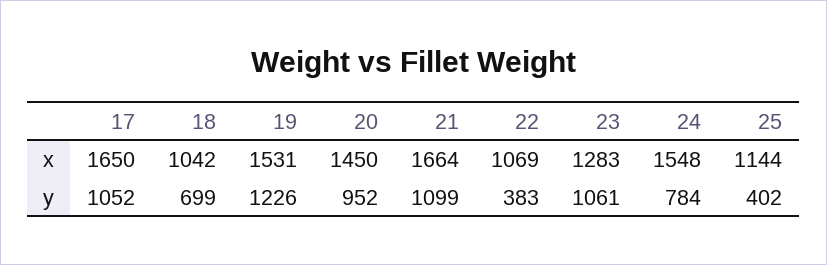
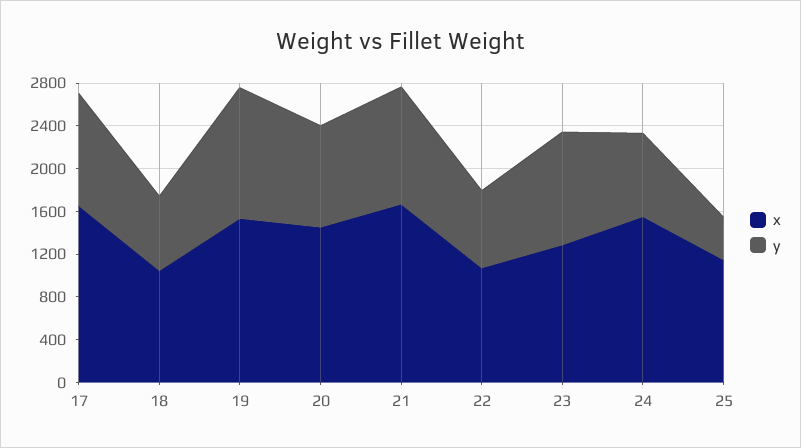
y, 22: 383 -> 700

